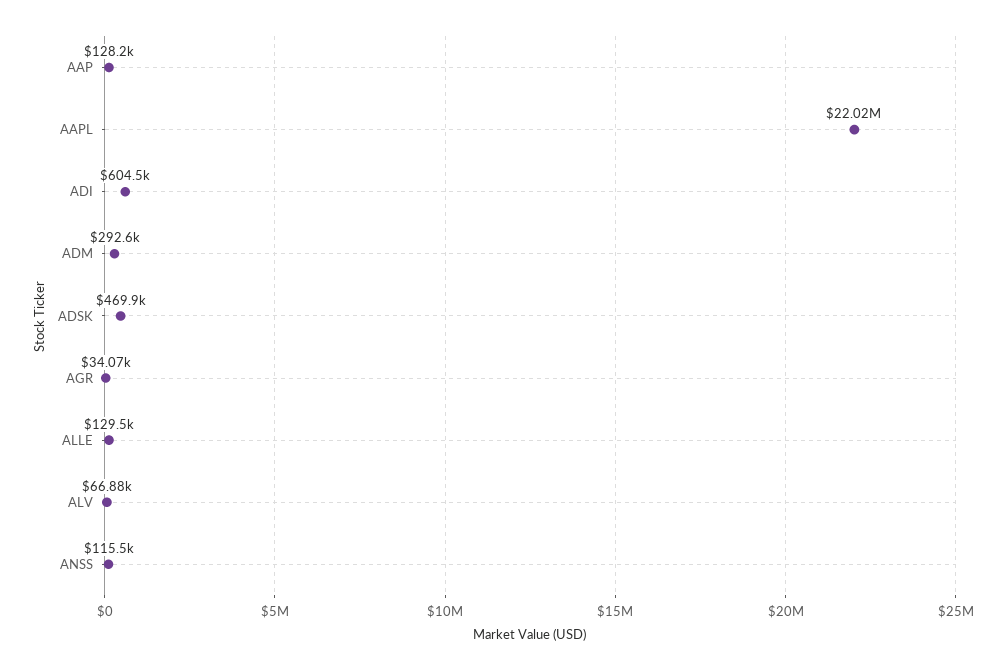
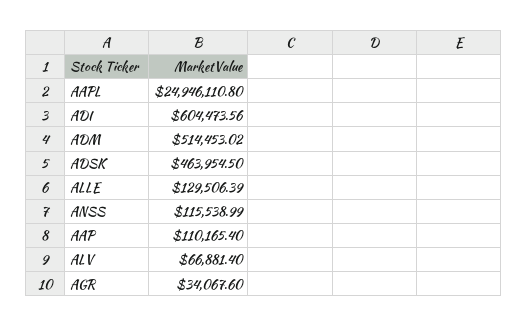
AAP: 128200 -> 110165.4
AAPL: 22020000 -> 24946110.8
ADM: 292600 -> 514453.02
ADSK: 469900 -> 463954.5

